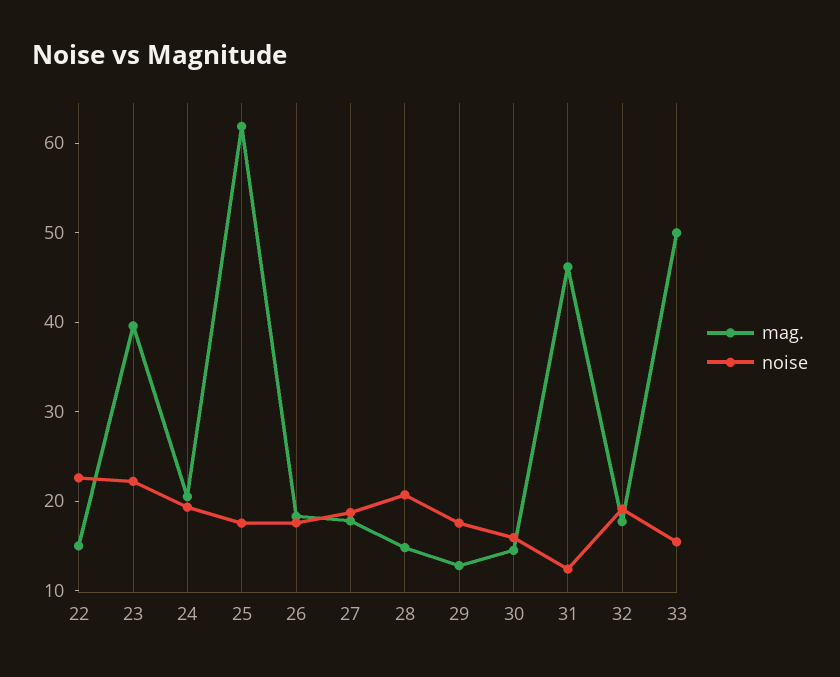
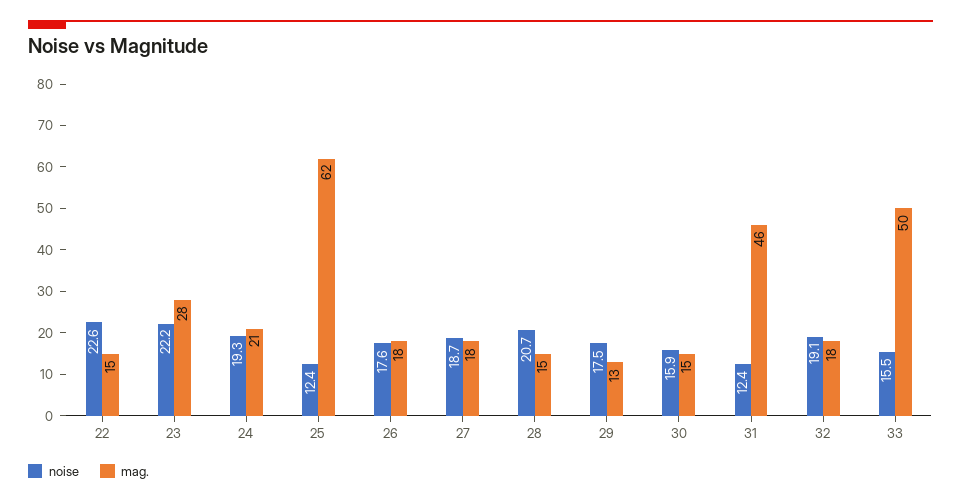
mag., 23: 40 -> 28
noise, 25: 18 -> 12.4

